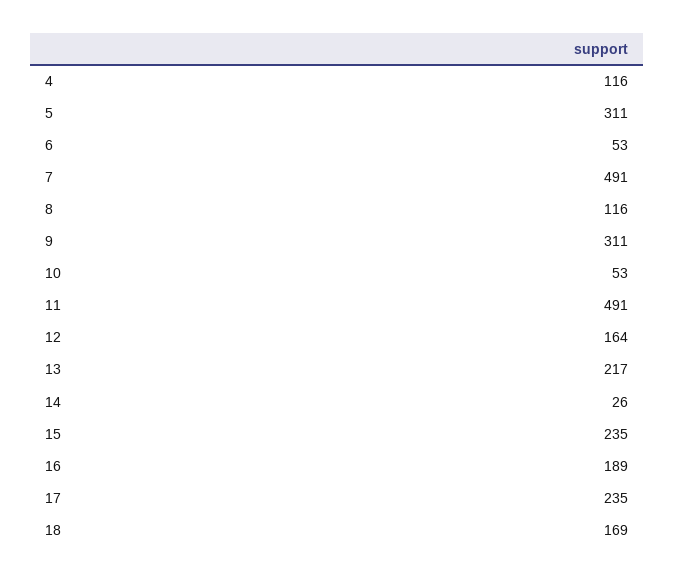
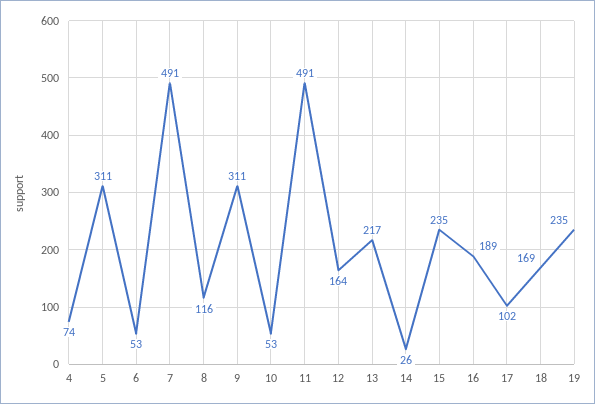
4: 116 -> 74
17: 235 -> 102
19: none -> 235

